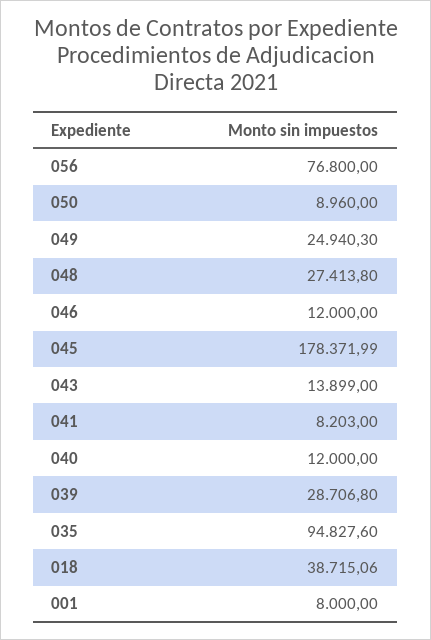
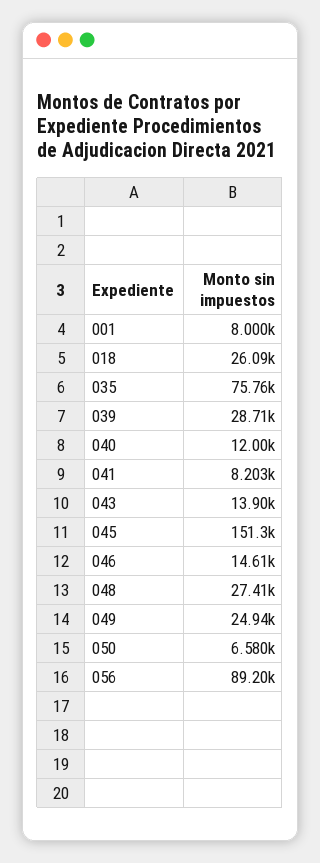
056: 76800 -> 89200
050: 8960 -> 6580
046: 12000 -> 14610
045: 178371.99 -> 151300
035: 94827.6 -> 75760
018: 38715.06 -> 26090

